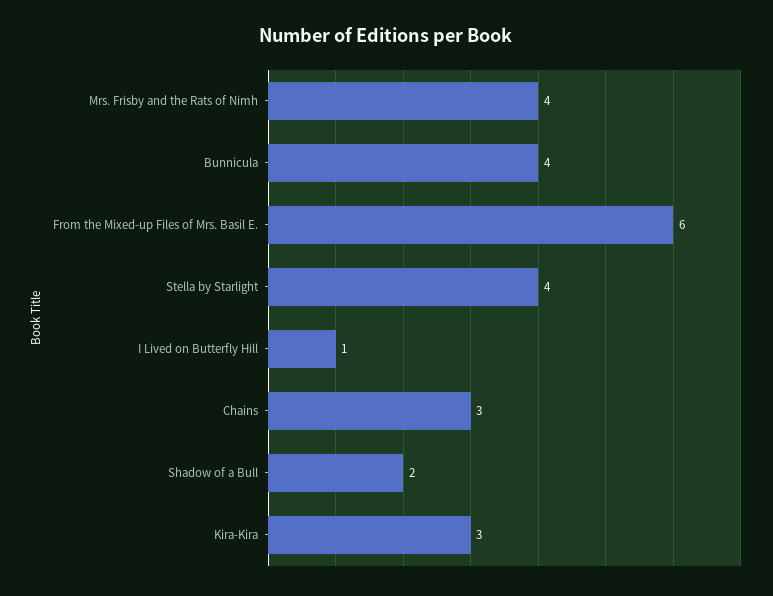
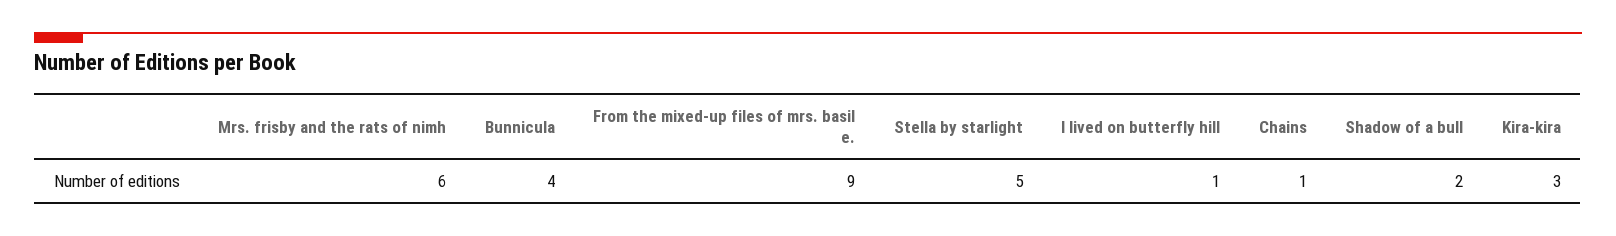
Mrs. Frisby and the Rats of Nimh: 4 -> 6
From the Mixed-up Files of Mrs. Basil E.: 6 -> 9
Stella by Starlight: 4 -> 5
Chains: 3 -> 1

